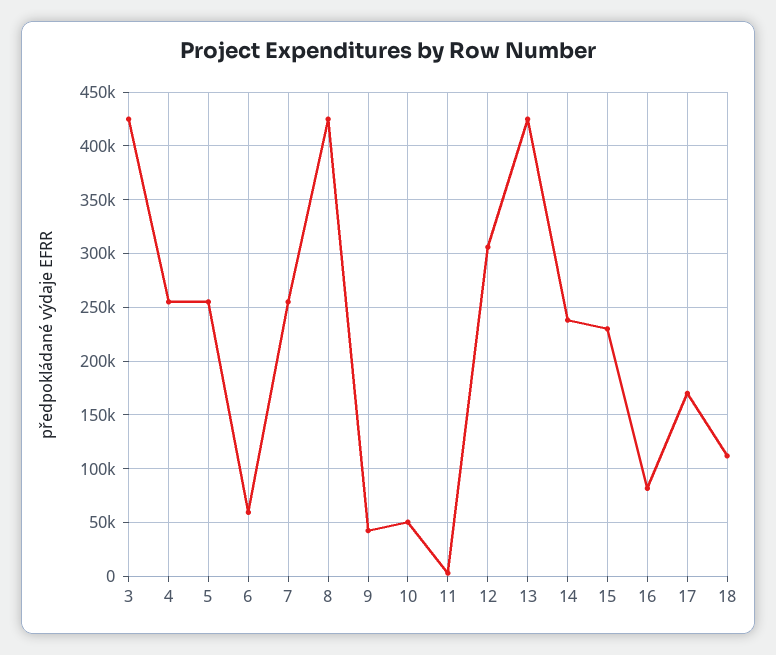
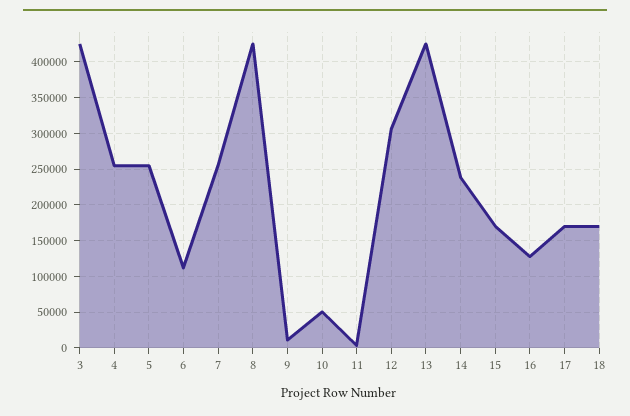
6: 60000 -> 110000
9: 40000 -> 10000
15: 230000 -> 170000
16: 80000 -> 130000
18: 110000 -> 170000

